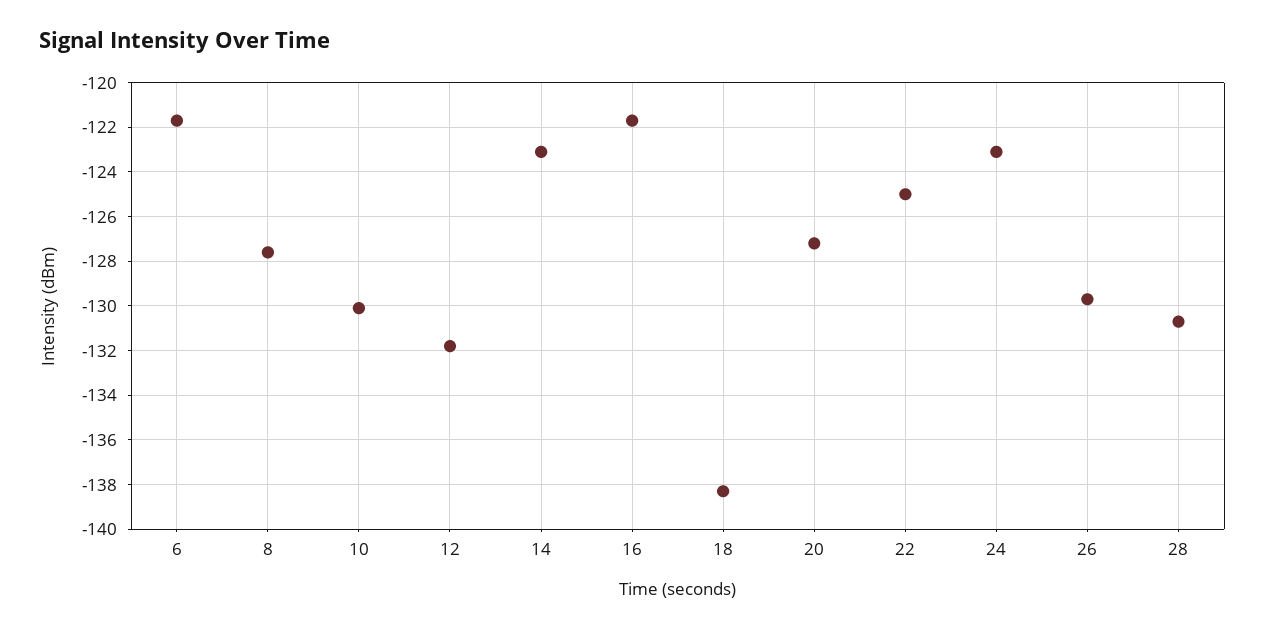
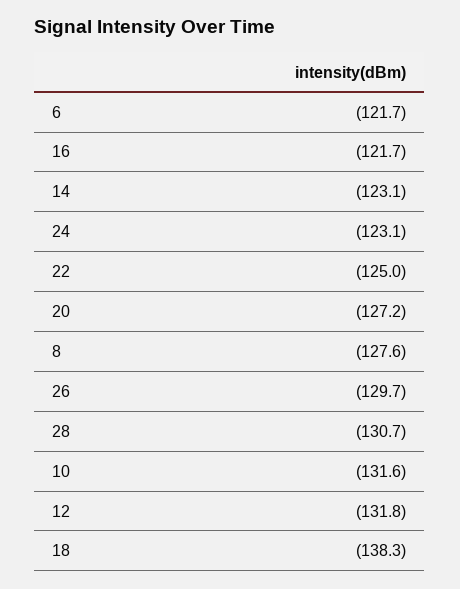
10: -130 -> -131.6

